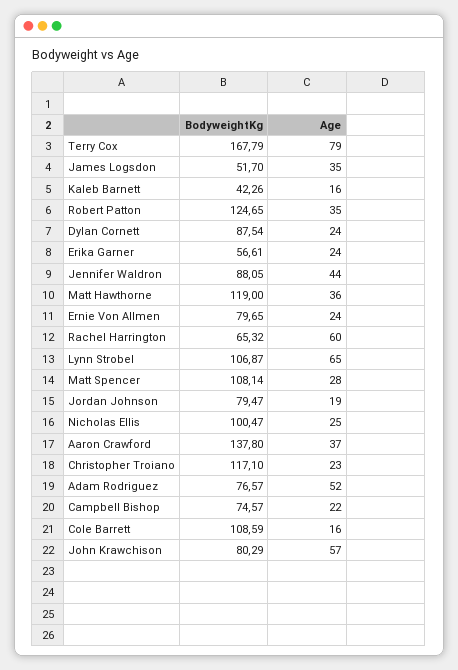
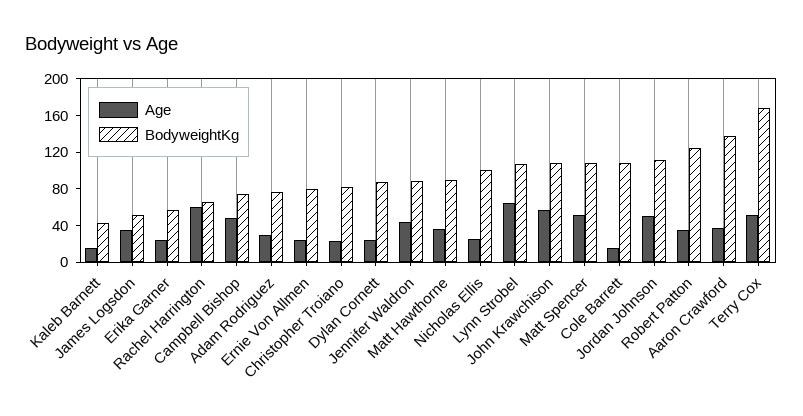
Age, Terry Cox: 79 -> 50
BodyweightKg, Matt Hawthorne: 119 -> 90
Age, Matt Spencer: 28 -> 50
BodyweightKg, Jordan Johnson: 79.47 -> 110
Age, Jordan Johnson: 19 -> 50
BodyweightKg, Christopher Troiano: 117.1 -> 80
Age, Adam Rodriguez: 52 -> 30
Age, Campbell Bishop: 22 -> 50
BodyweightKg, John Krawchison: 80.29 -> 110

